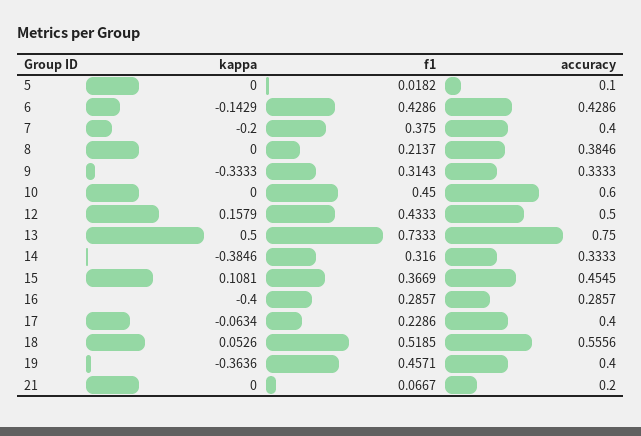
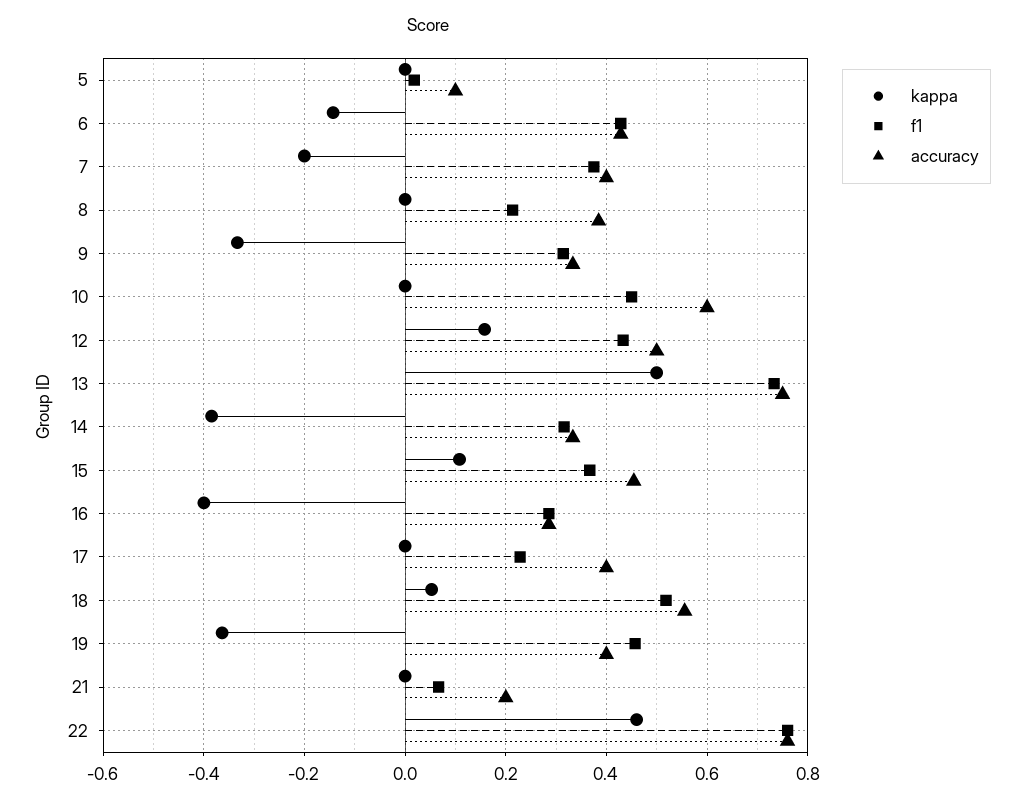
kappa, 17: -0.0634 -> 0
kappa, 22: none -> 0.46
f1, 22: none -> 0.76
accuracy, 22: none -> 0.76

